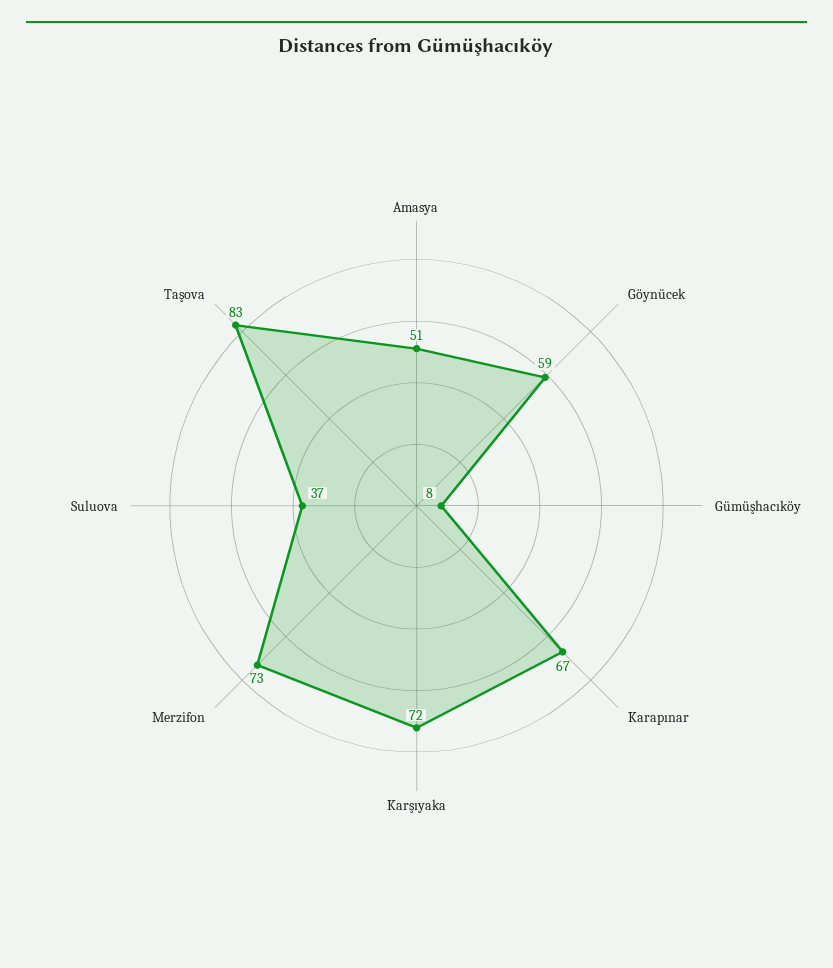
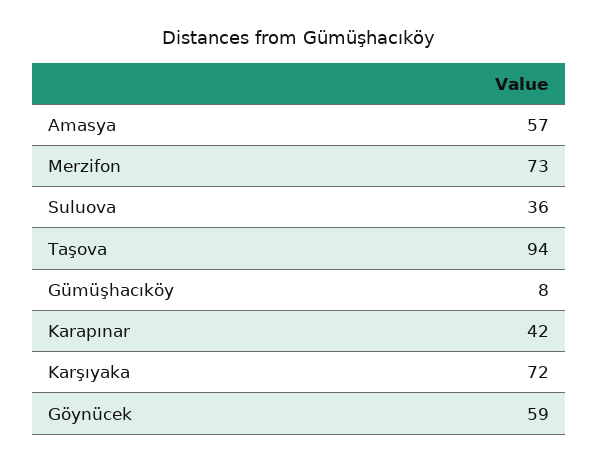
Amasya: 51 -> 57
Karapınar: 67 -> 42
Suluova: 37 -> 36
Taşova: 83 -> 94

